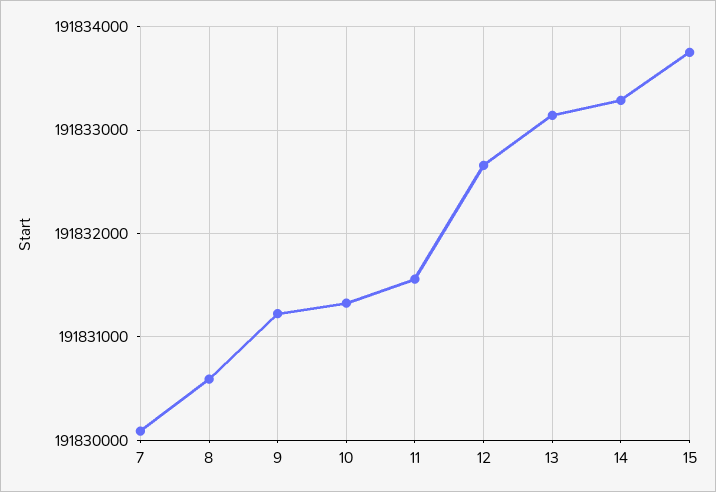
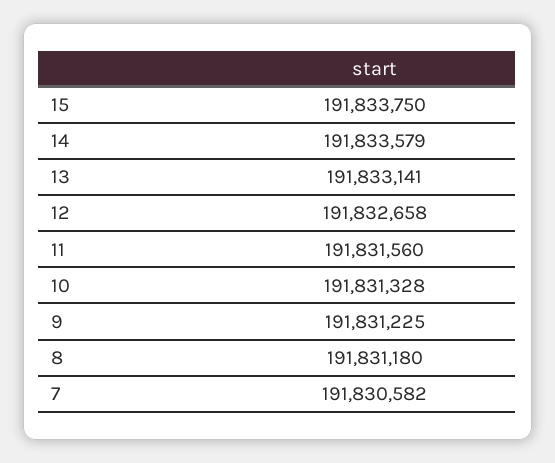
7: 191830100 -> 191830582
8: 191830600 -> 191831180
14: 191833300 -> 191833579

